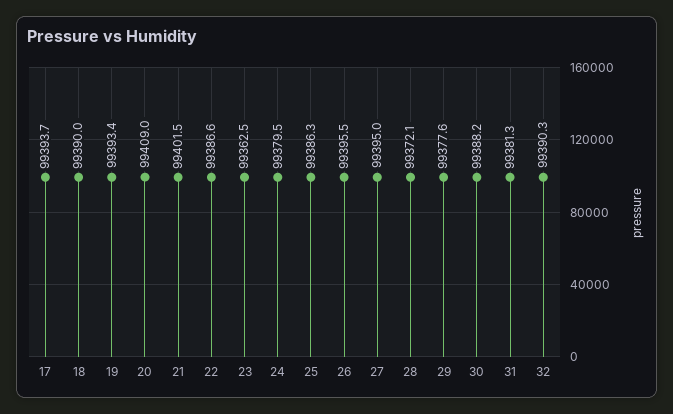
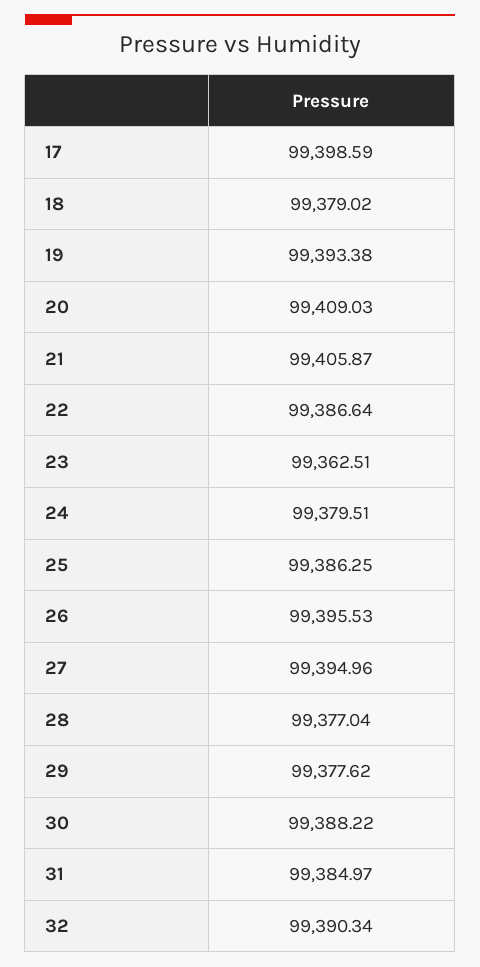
17: 99393.7 -> 99398.59
18: 99390 -> 99379.02
21: 99401.5 -> 99405.87
28: 99372.1 -> 99377.04
31: 99381.3 -> 99384.97

